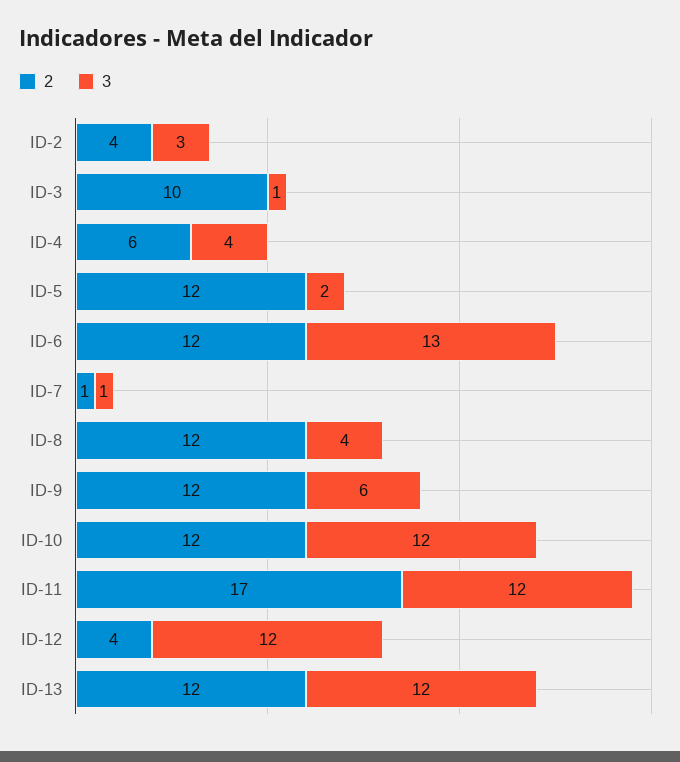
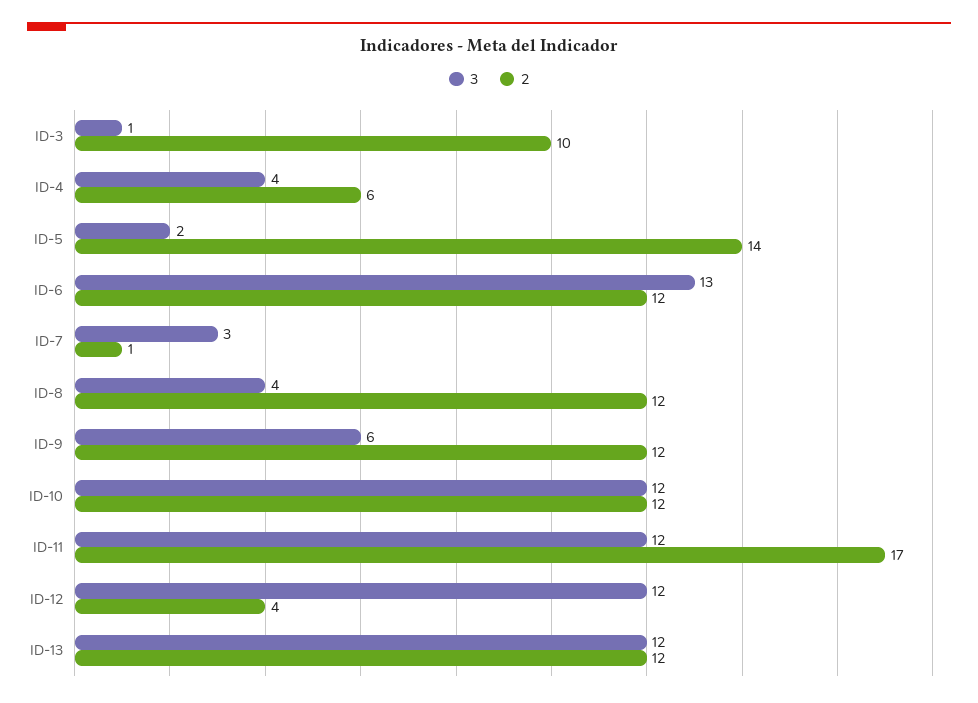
2, ID-2: 4 -> none
3, ID-2: 3 -> none
2, ID-5: 12 -> 14
3, ID-7: 1 -> 3

